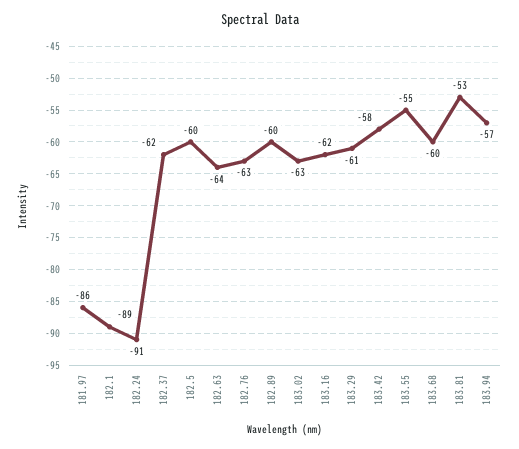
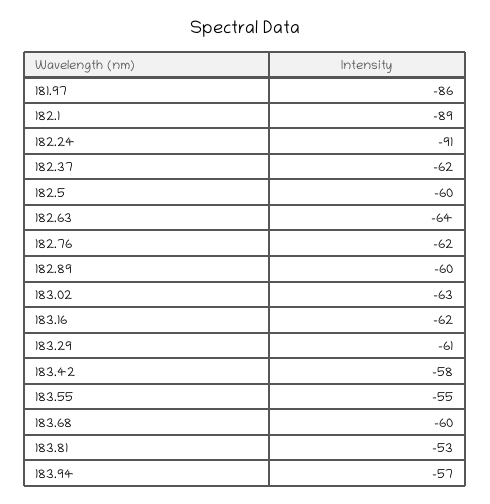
182.76: -63 -> -62

